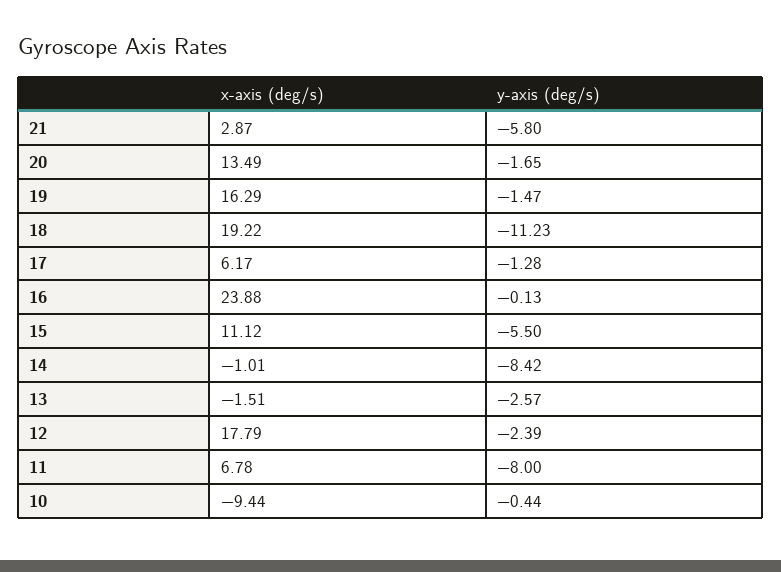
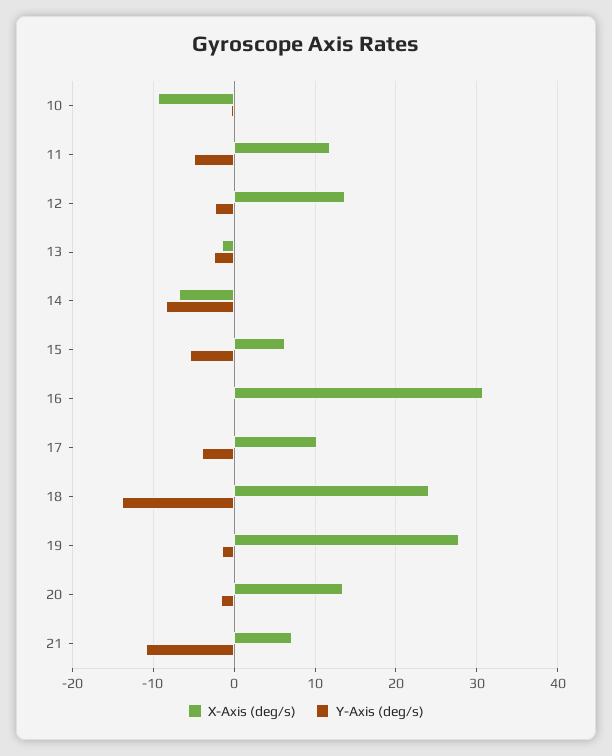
x-axis (deg/s), 21: 2.87 -> 7
y-axis (deg/s), 21: -5.8 -> -11
x-axis (deg/s), 19: 16.29 -> 28
x-axis (deg/s), 18: 19.22 -> 24
y-axis (deg/s), 18: -11.23 -> -14
x-axis (deg/s), 17: 6.17 -> 10
y-axis (deg/s), 17: -1.28 -> -4
x-axis (deg/s), 16: 23.88 -> 31
x-axis (deg/s), 15: 11.12 -> 6
x-axis (deg/s), 14: -1.01 -> -7
x-axis (deg/s), 12: 17.79 -> 14
x-axis (deg/s), 11: 6.78 -> 12
y-axis (deg/s), 11: -8 -> -5

